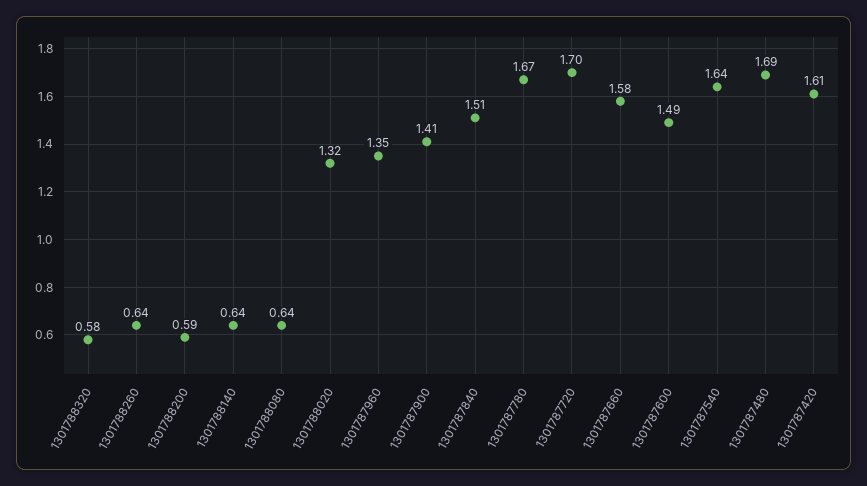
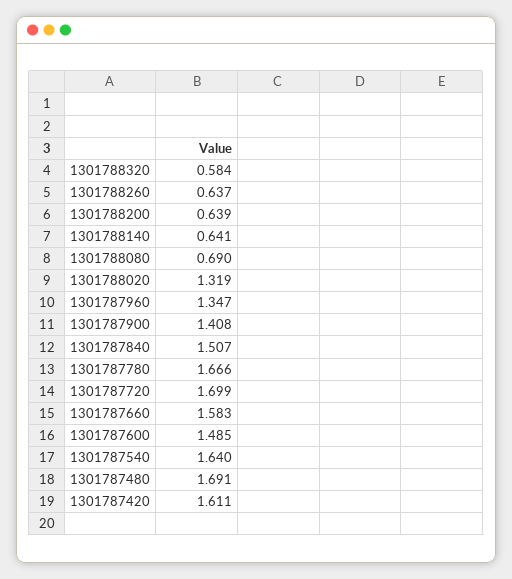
1301788200: 0.59 -> 0.639
1301788080: 0.64 -> 0.69

